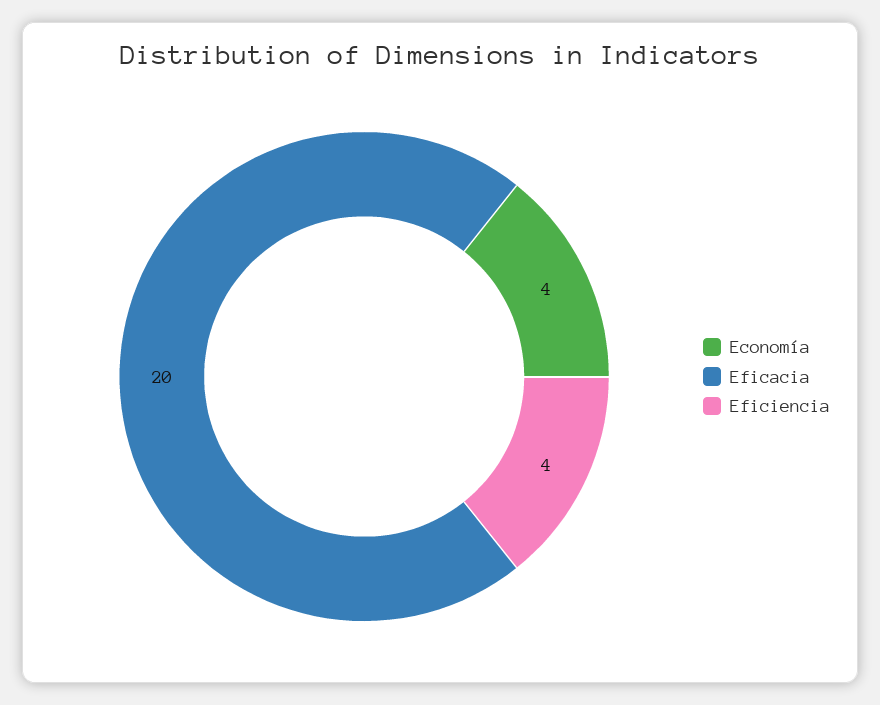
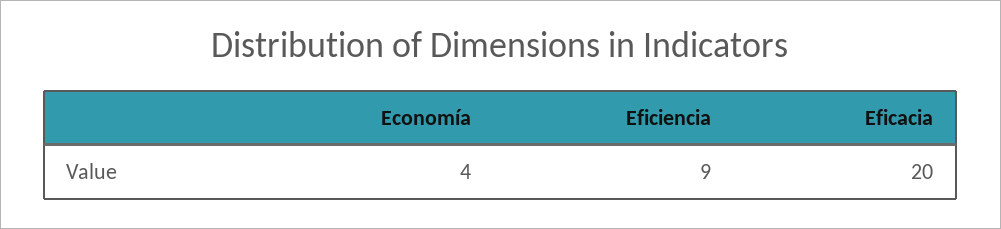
Eficiencia: 4 -> 9

